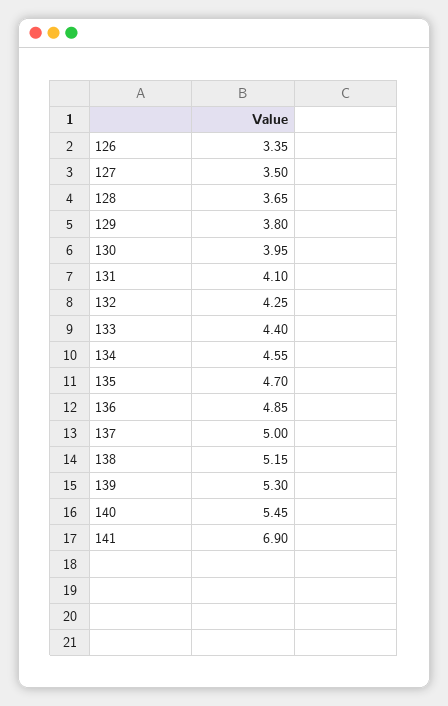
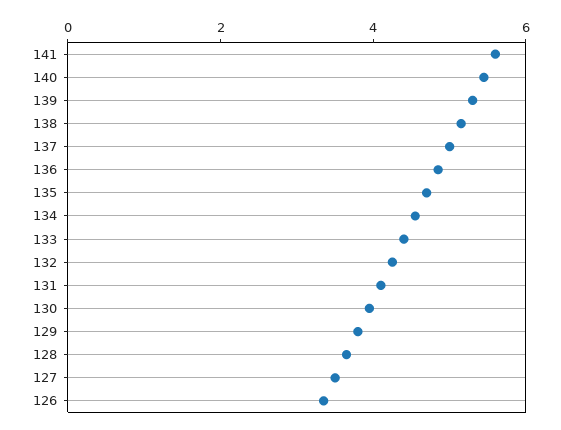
141: 6.9 -> 5.5

